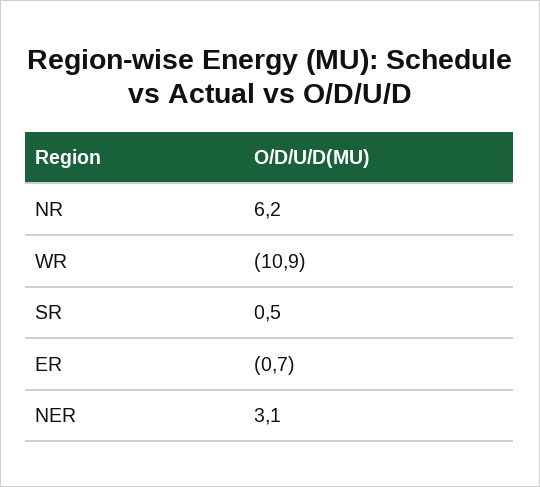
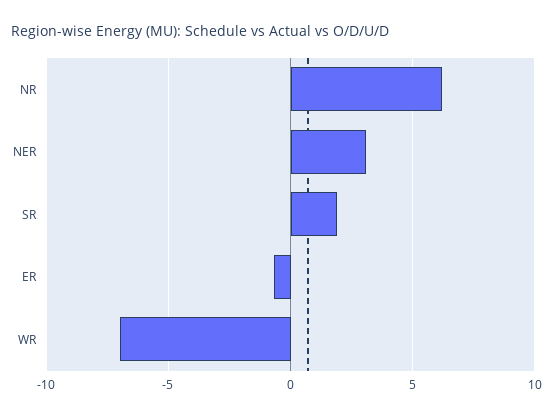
WR: -10.9 -> -7
SR: 0.5 -> 2

